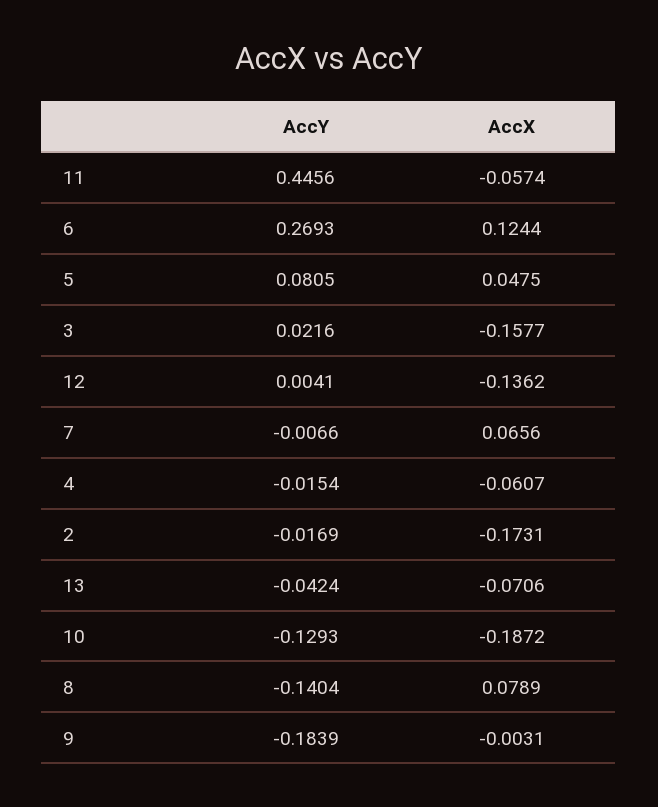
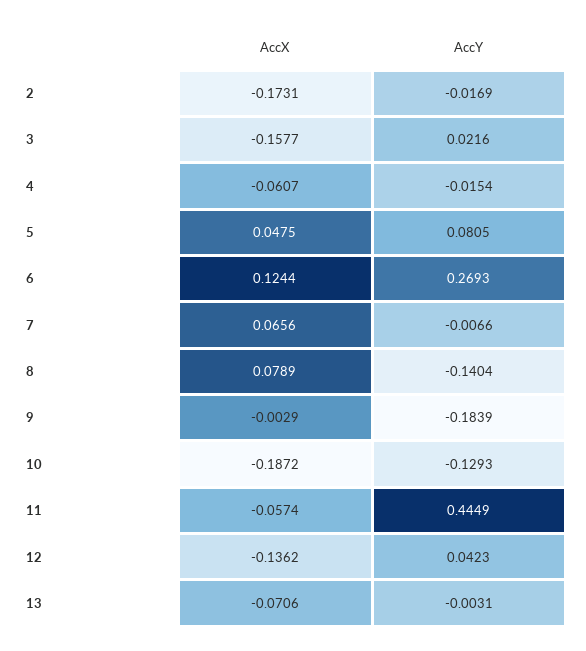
AccY, 11: 0.4456 -> 0.4449
AccY, 12: 0.0041 -> 0.0423
AccY, 13: -0.0424 -> -0.0031
AccX, 9: -0.0031 -> -0.0029

